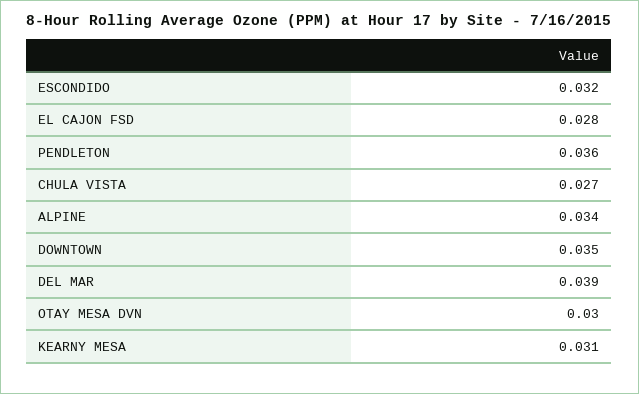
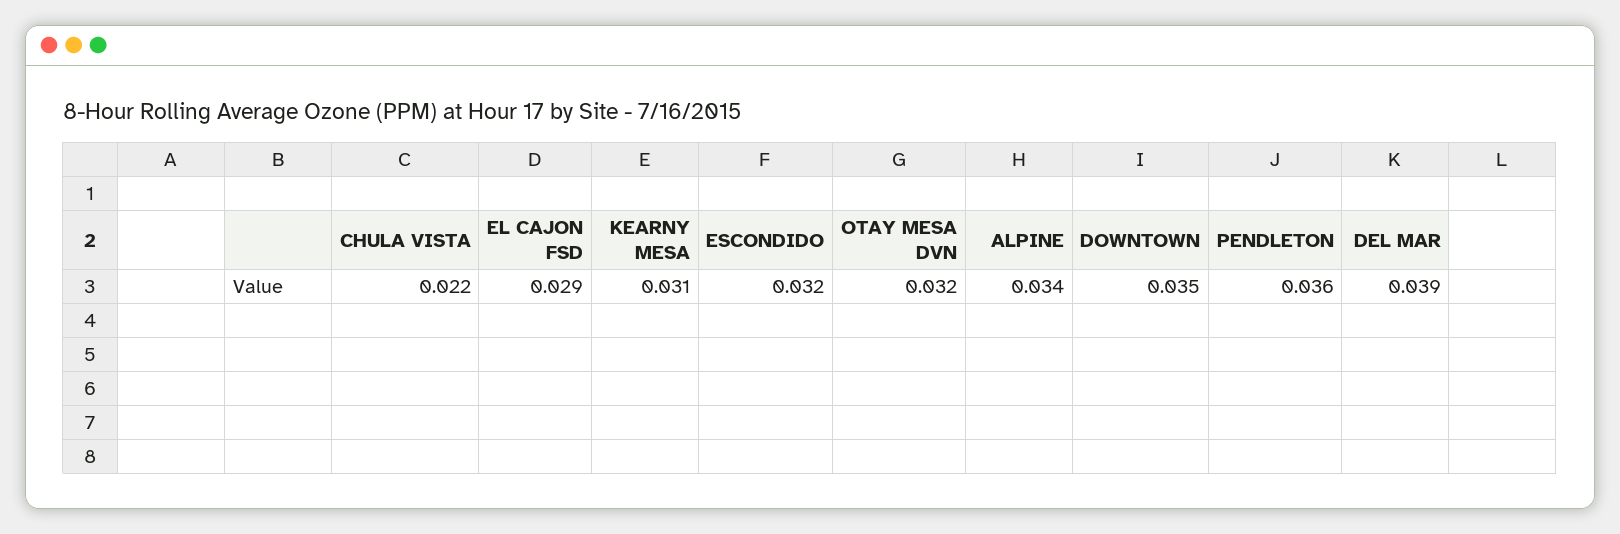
EL CAJON FSD: 0.028 -> 0.029
CHULA VISTA: 0.027 -> 0.022
OTAY MESA DVN: 0.03 -> 0.032

